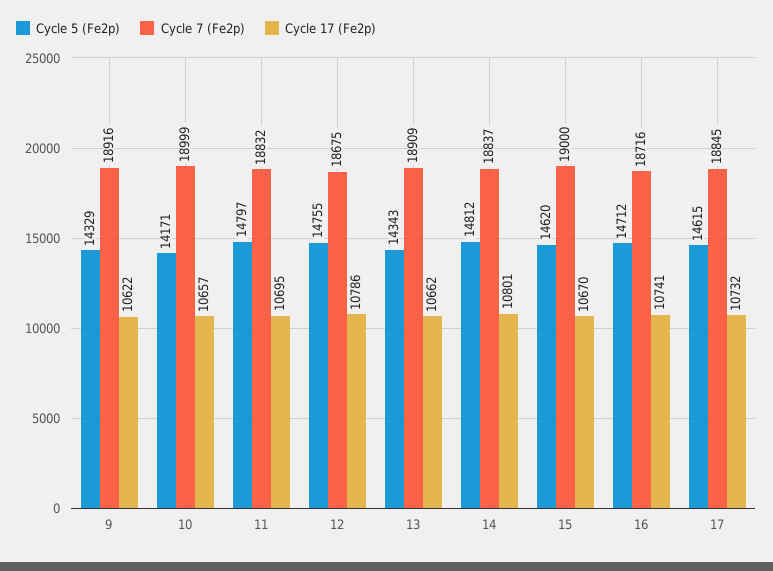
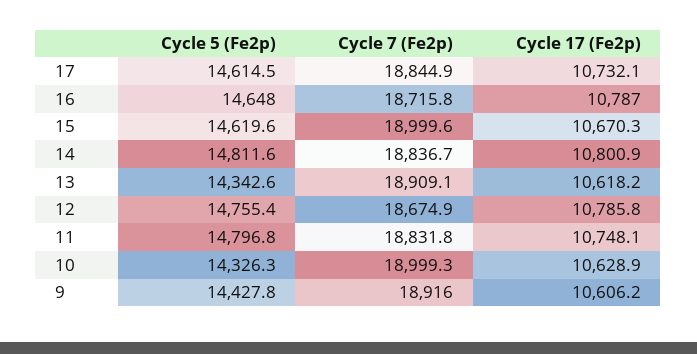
Cycle 5 (Fe2p), 9: 14329 -> 14427.8
Cycle 17 (Fe2p), 9: 10622 -> 10606.2
Cycle 5 (Fe2p), 10: 14171 -> 14326.3
Cycle 17 (Fe2p), 10: 10657 -> 10628.9
Cycle 17 (Fe2p), 11: 10695 -> 10748.1
Cycle 17 (Fe2p), 13: 10662 -> 10618.2
Cycle 5 (Fe2p), 16: 14712 -> 14648
Cycle 17 (Fe2p), 16: 10741 -> 10787

